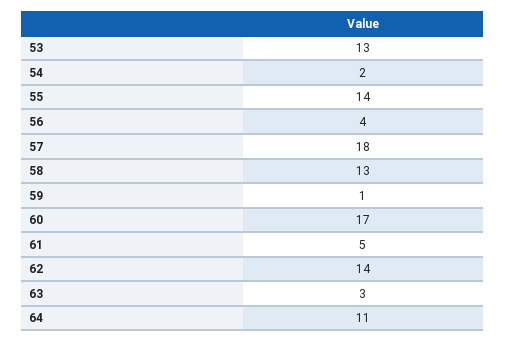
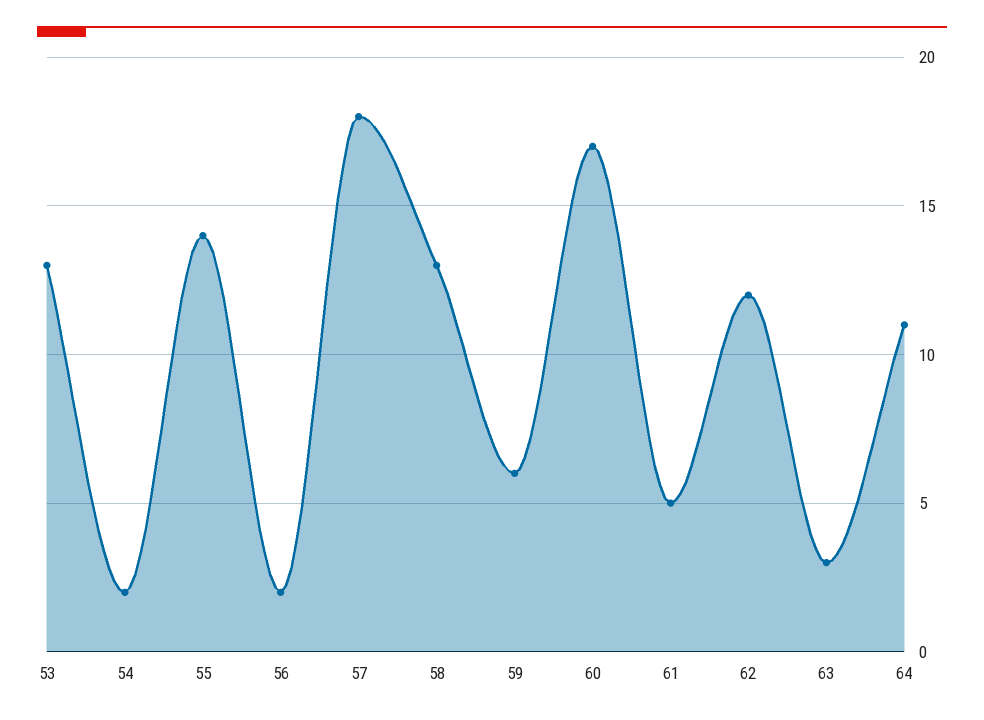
56: 4 -> 2
59: 1 -> 6
62: 14 -> 12

